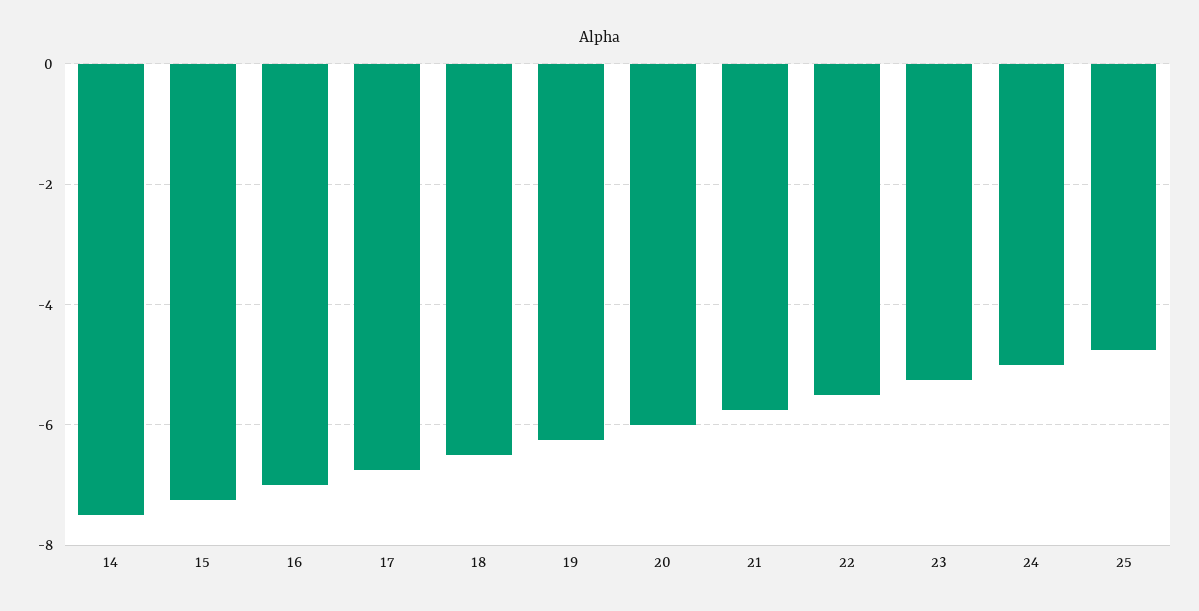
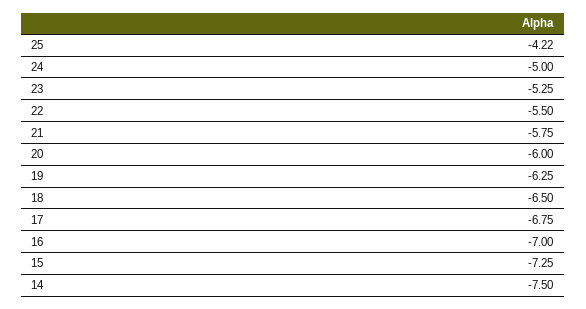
25: -4.8 -> -4.22

